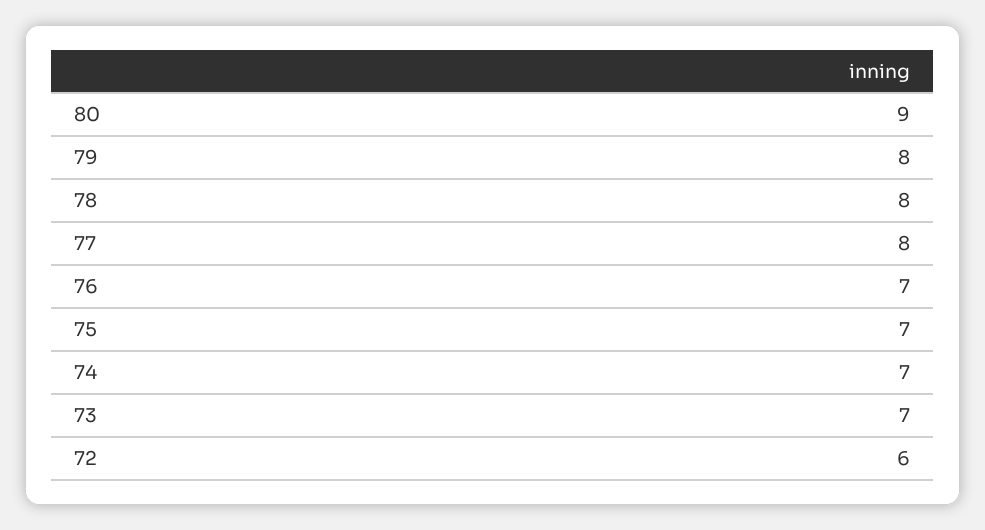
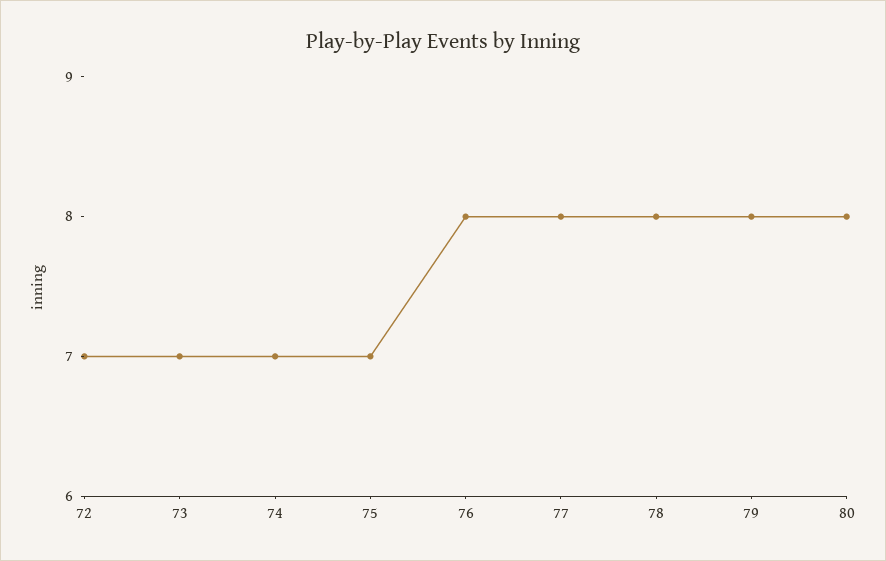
80: 9 -> 8
76: 7 -> 8
72: 6 -> 7

